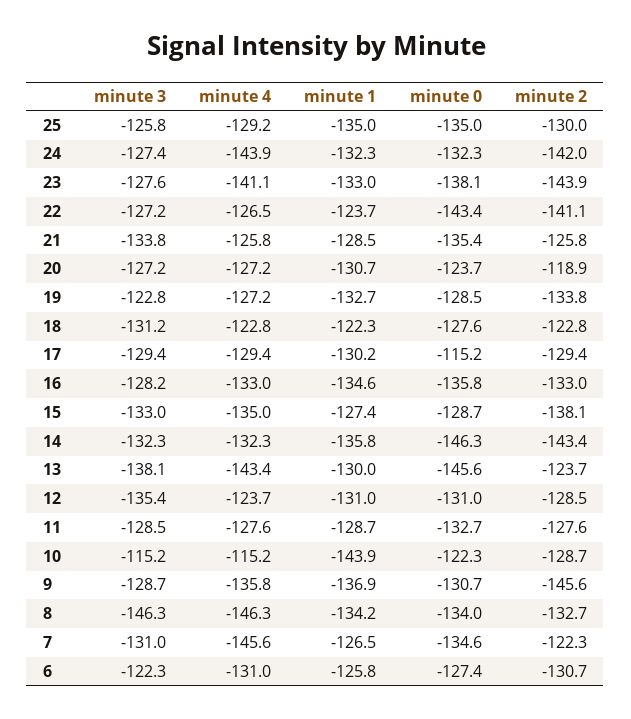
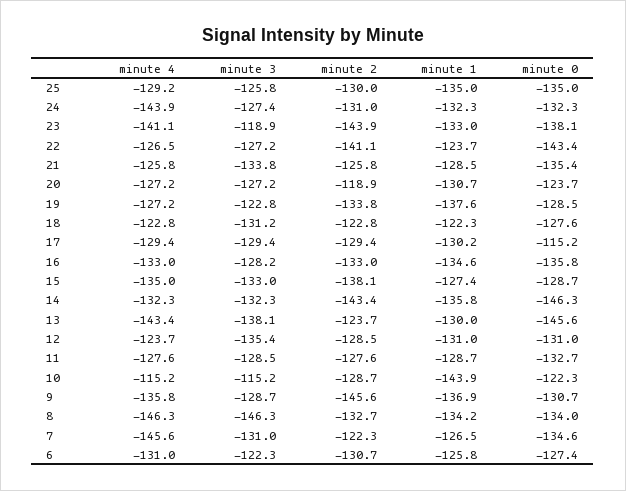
minute 2, 24: -142 -> -131
minute 3, 23: -127.6 -> -118.9
minute 1, 19: -132.7 -> -137.6

